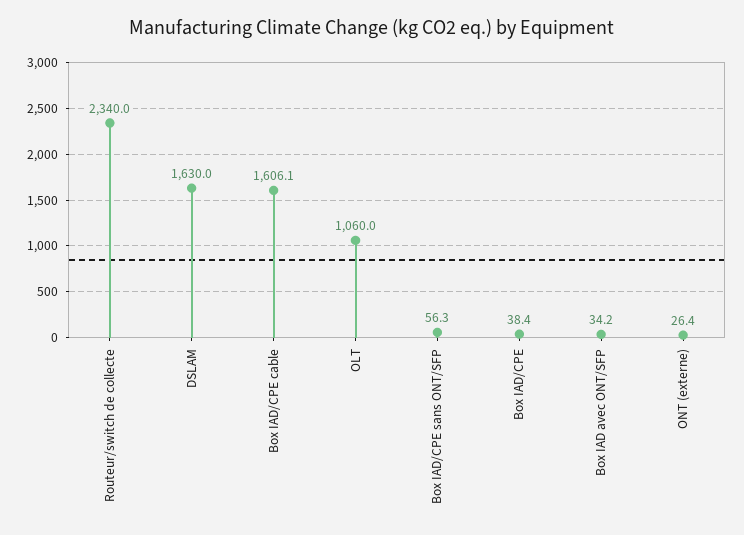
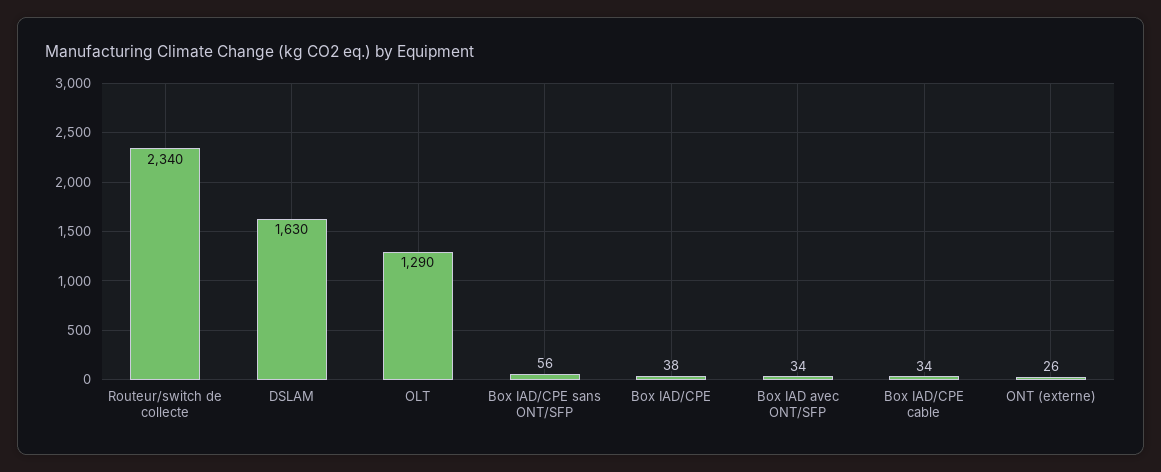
Box IAD/CPE cable: 1606.1 -> 34
OLT: 1060 -> 1290

